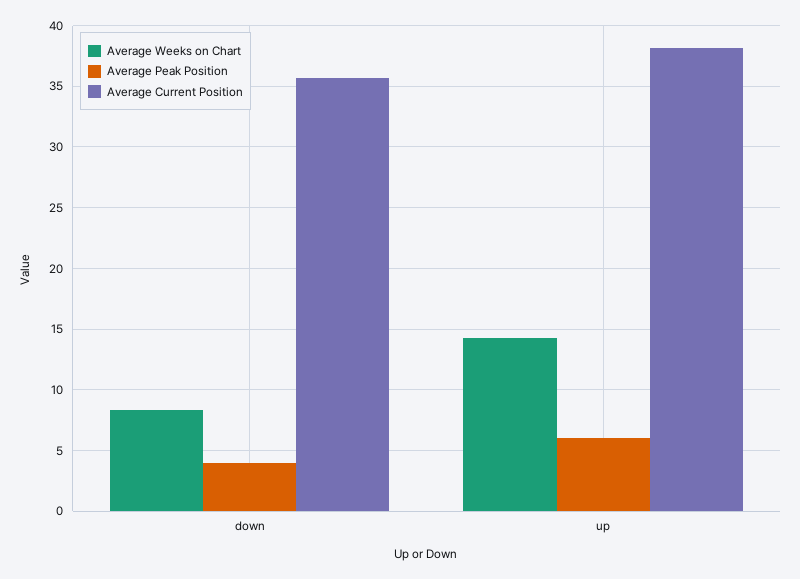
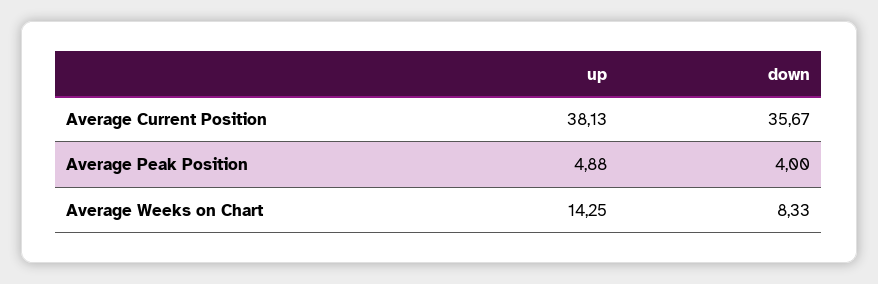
Average Peak Position, up: 6 -> 4.88

